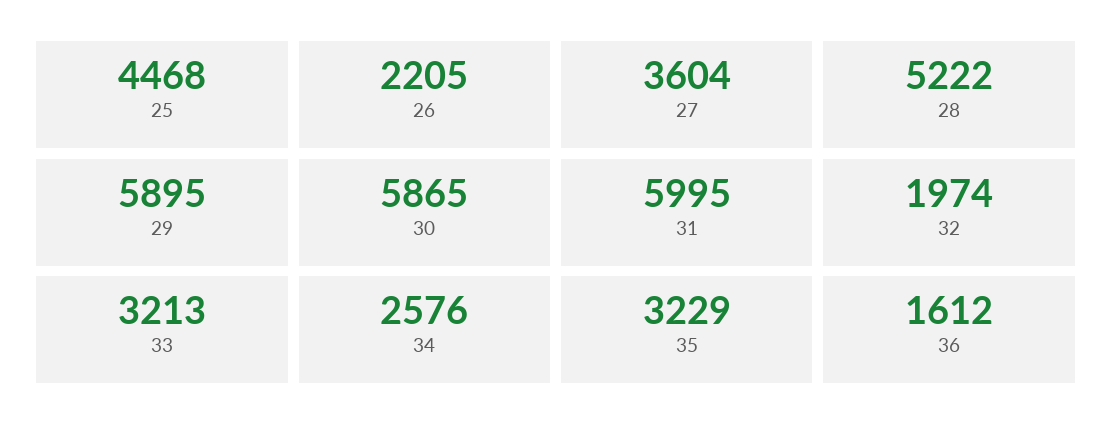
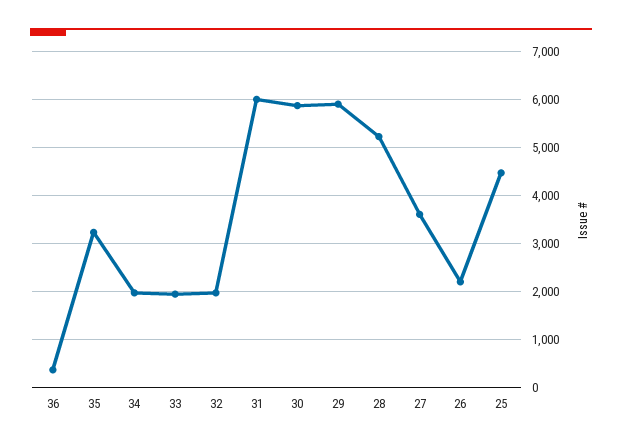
33: 3213 -> 2000
34: 2576 -> 2000
36: 1612 -> 400

